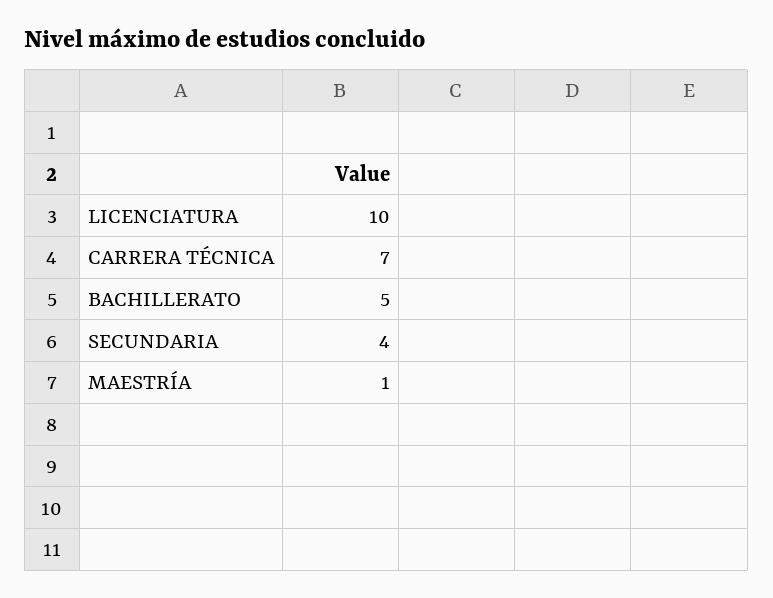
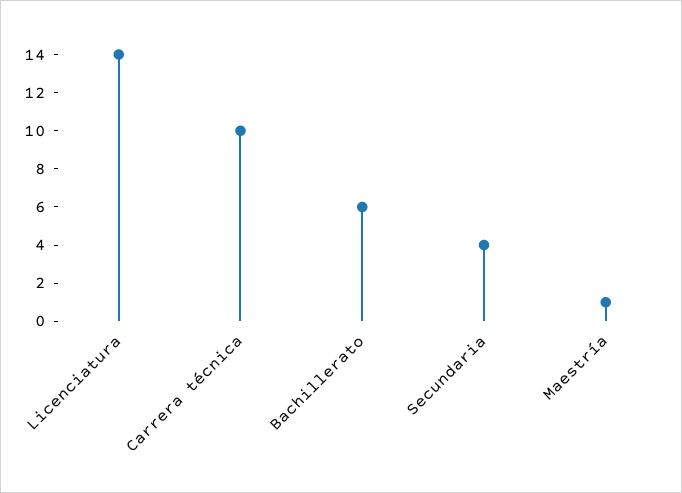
LICENCIATURA: 10 -> 14
CARRERA TÉCNICA: 7 -> 10
BACHILLERATO: 5 -> 6

